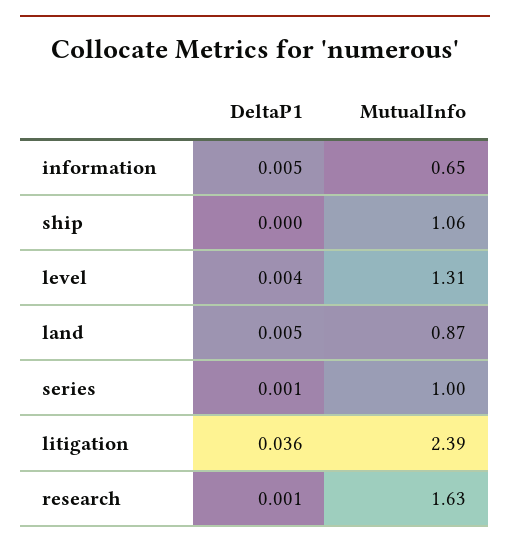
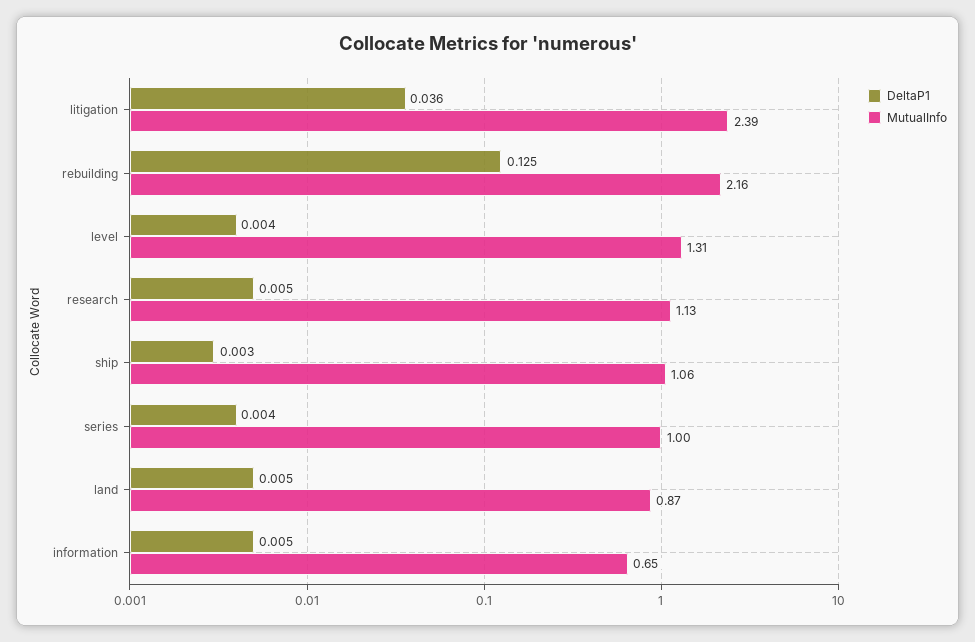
DeltaP1, ship: 0 -> 0.003
DeltaP1, series: 0.001 -> 0.004
DeltaP1, research: 0.001 -> 0.005
MutualInfo, research: 1.63 -> 1.13
DeltaP1, rebuilding: none -> 0.125
MutualInfo, rebuilding: none -> 2.16

